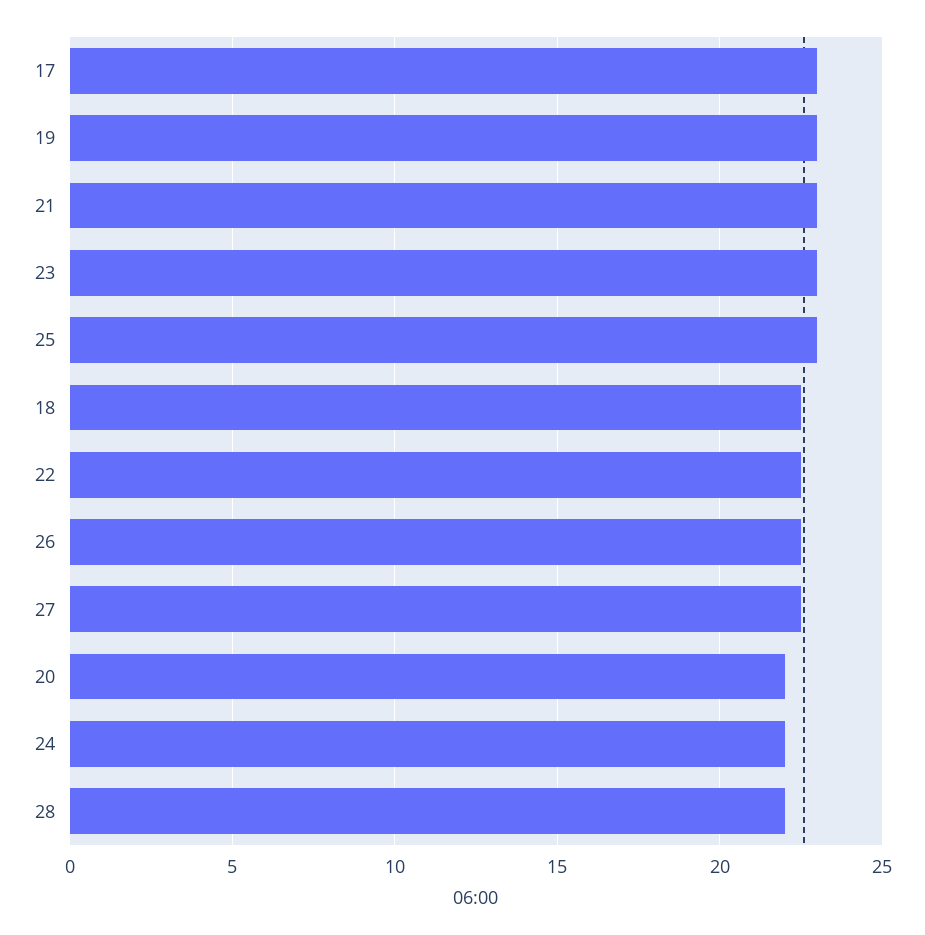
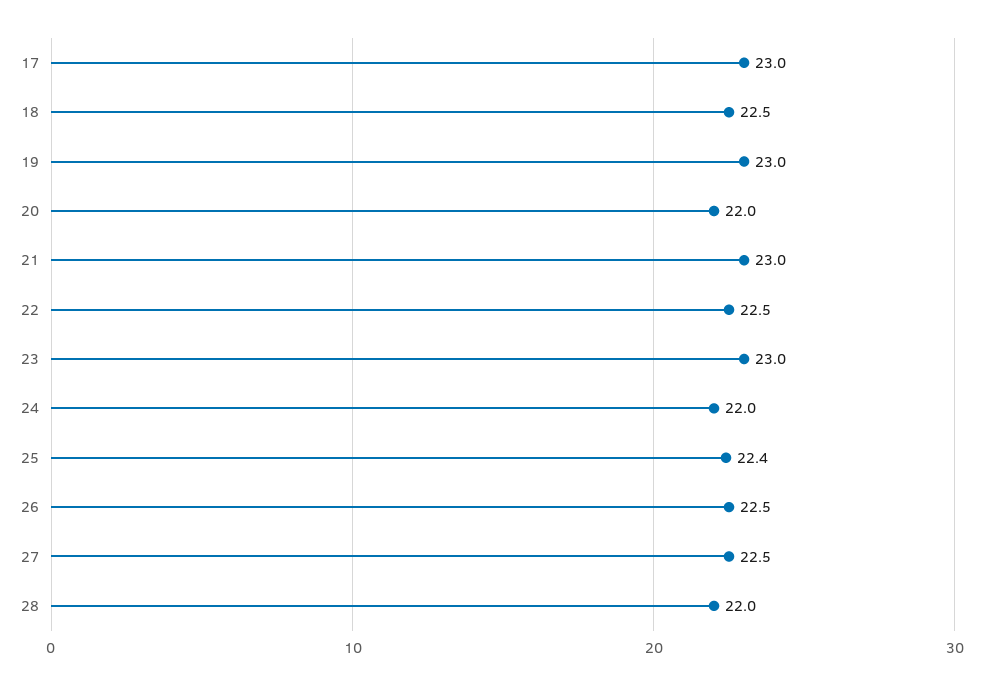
25: 23 -> 22.4

